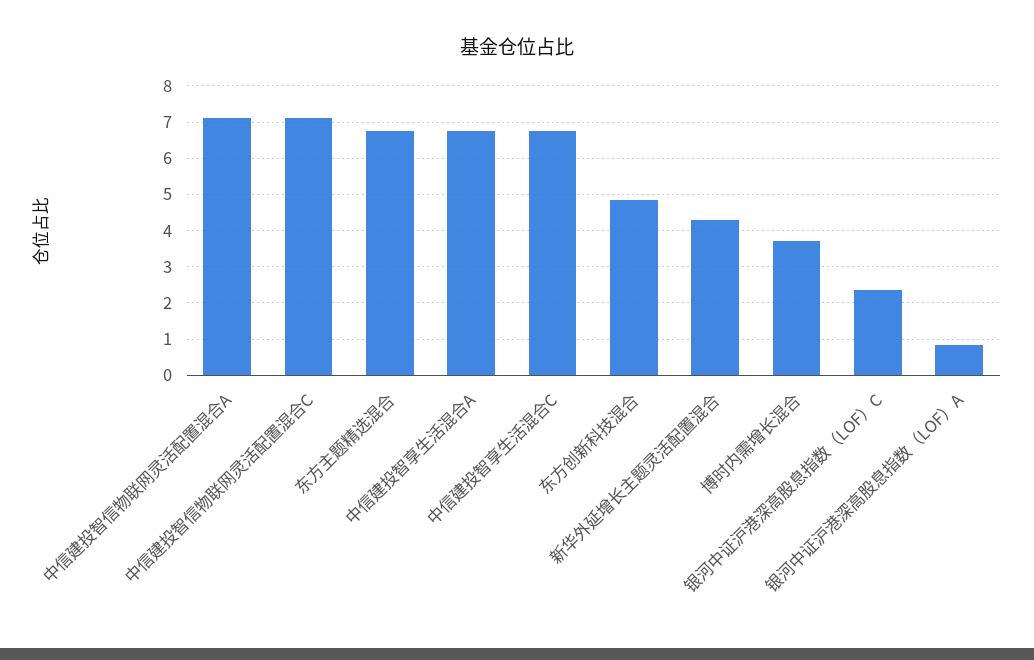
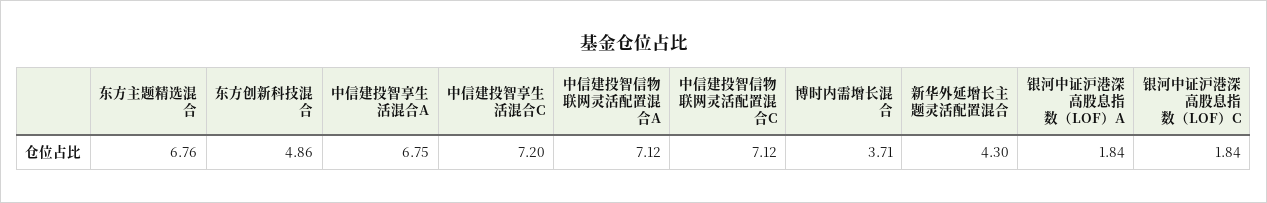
中信建投智享生活混合C: 6.8 -> 7.2
银河中证沪港深高股息指数（LOF）C: 2.4 -> 1.84
银河中证沪港深高股息指数（LOF）A: 0.8 -> 1.84

